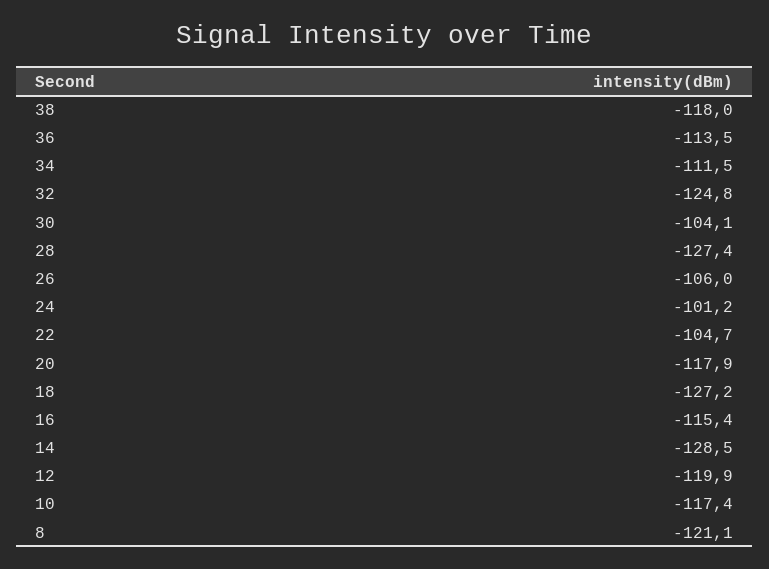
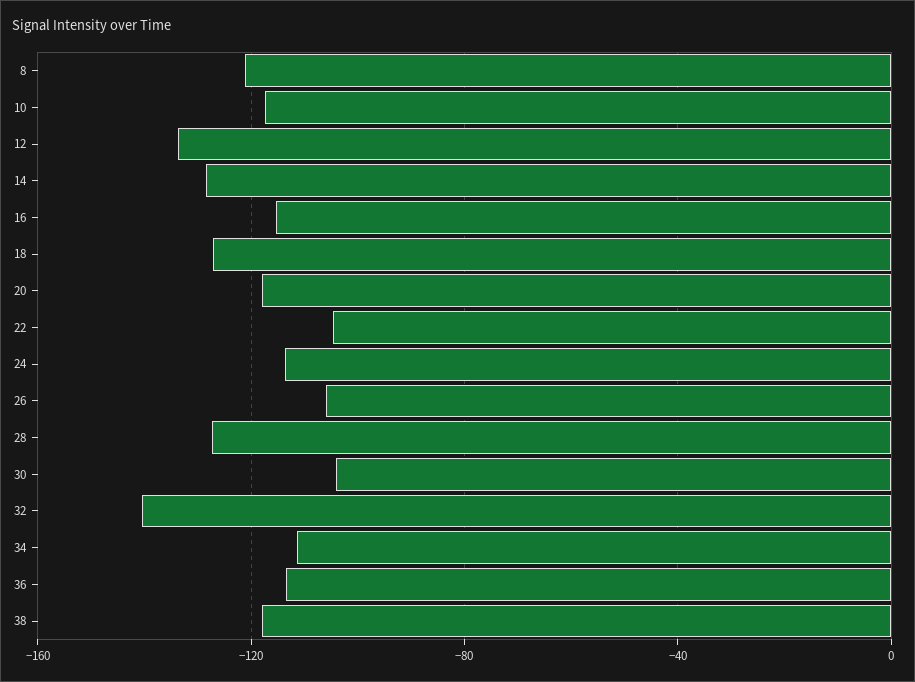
32: -124.8 -> -140
24: -101.2 -> -115
12: -119.9 -> -135

